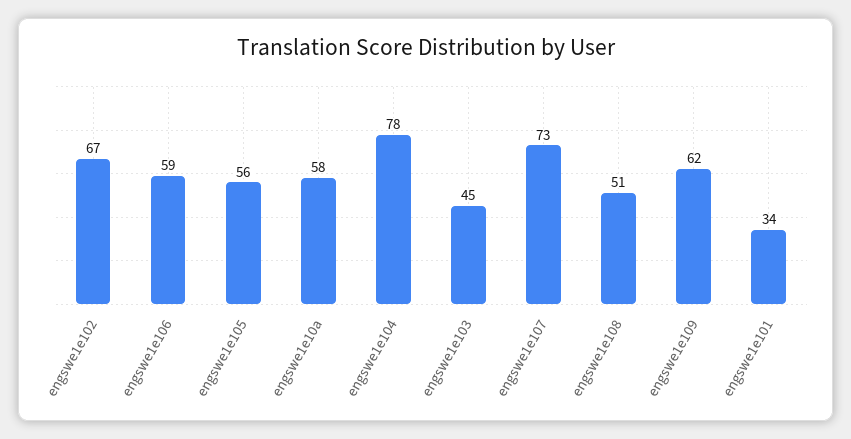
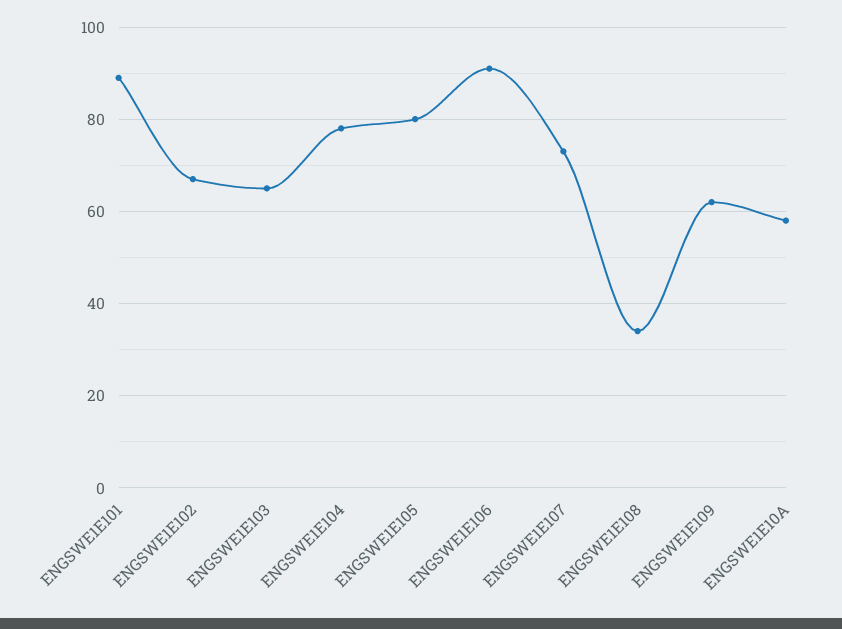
engswe1e106: 59 -> 90
engswe1e105: 56 -> 80
engswe1e103: 45 -> 65
engswe1e108: 51 -> 35
engswe1e101: 34 -> 90

